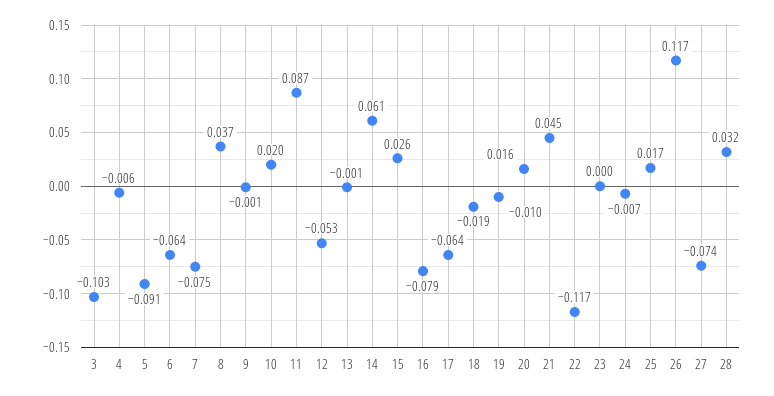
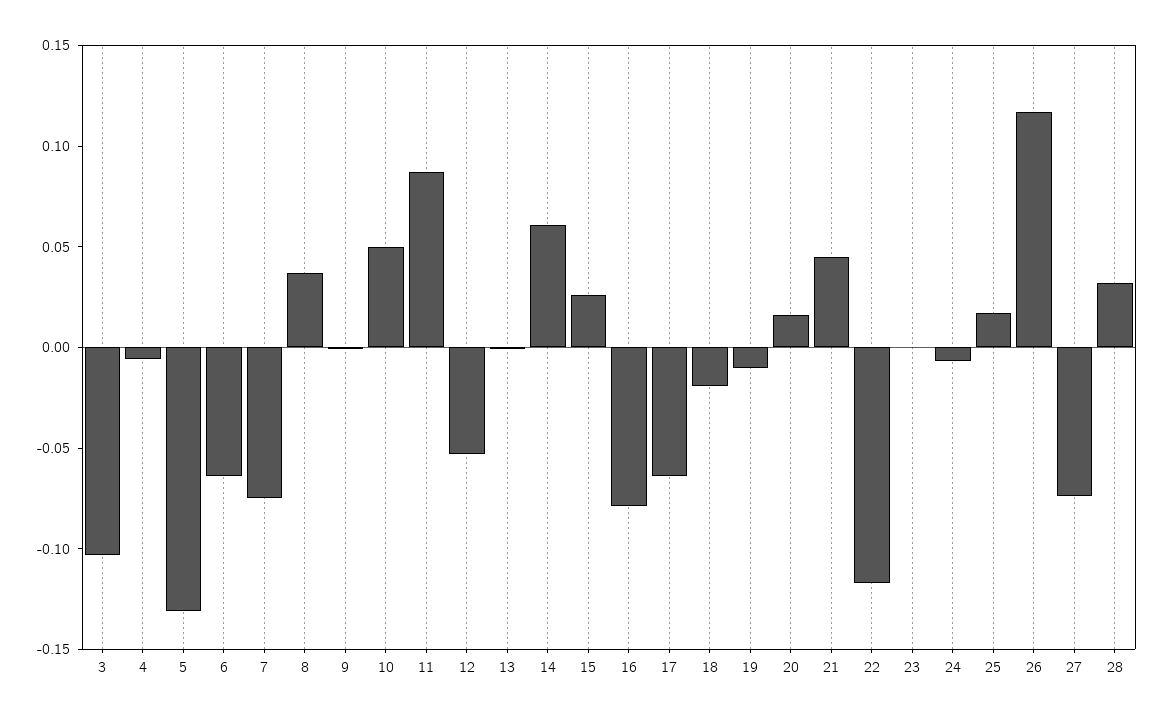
5: -0.091 -> -0.13
10: 0.02 -> 0.05

